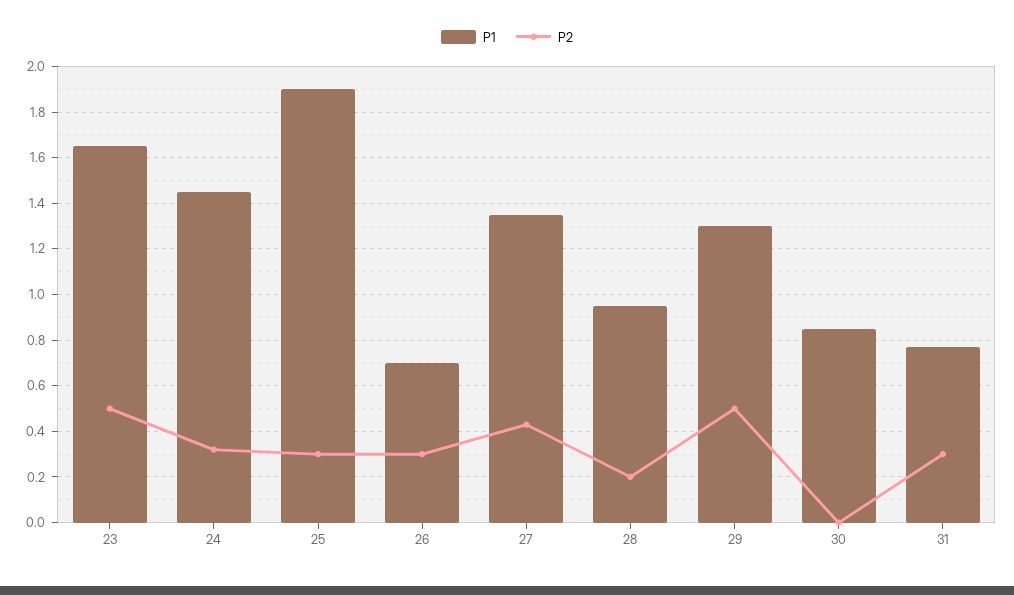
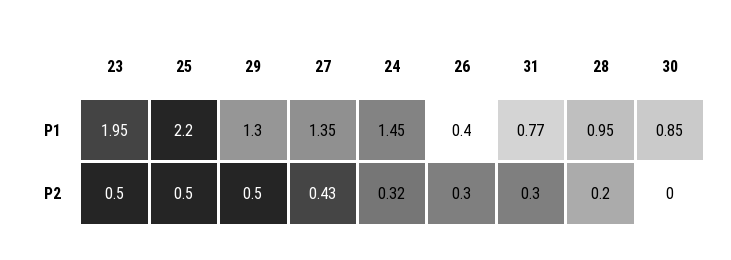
P1, 23: 1.65 -> 1.95
P1, 25: 1.9 -> 2.2
P2, 25: 0.3 -> 0.5
P1, 26: 0.7 -> 0.4

